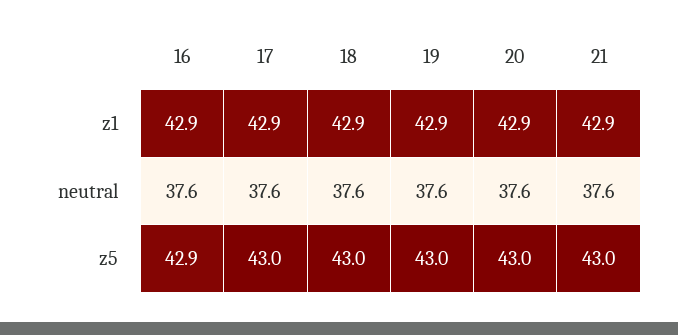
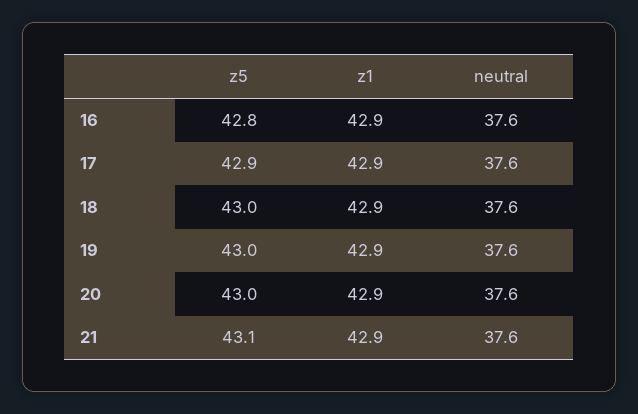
16, z5: 42.9 -> 42.8
17, z5: 43 -> 42.9
21, z5: 43 -> 43.1

